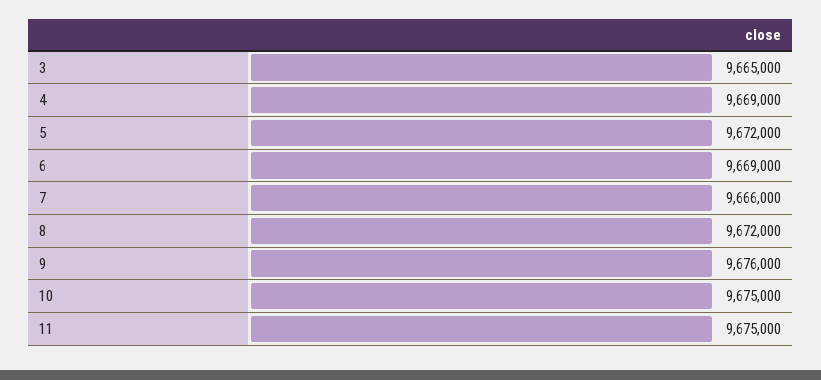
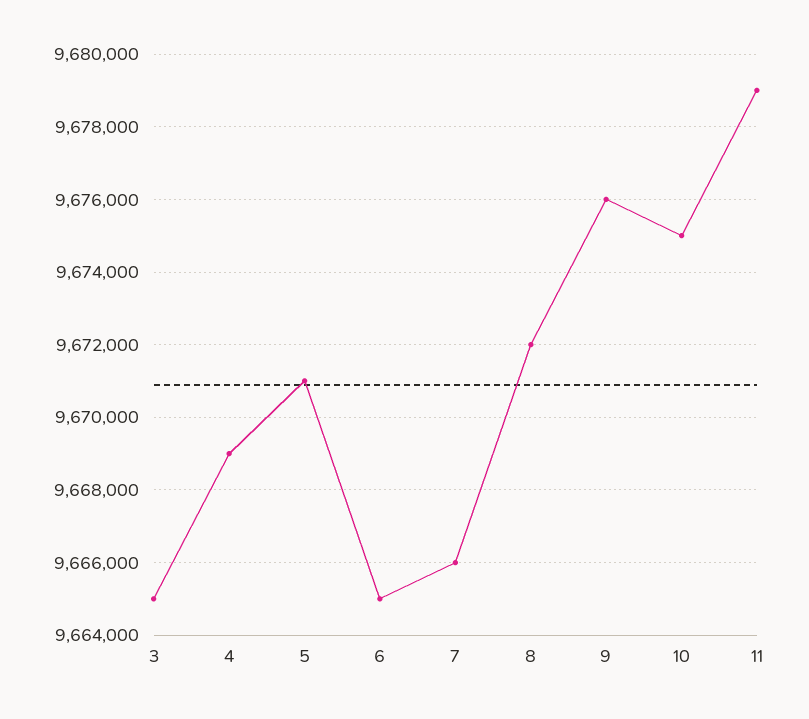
5: 9672000 -> 9671000
6: 9669000 -> 9665000
11: 9675000 -> 9679000

